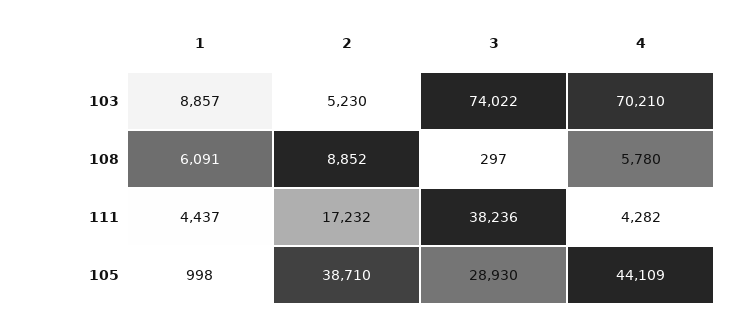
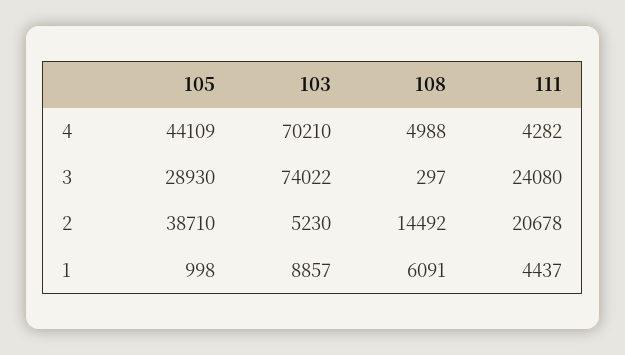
2, 108: 8852 -> 14492
4, 108: 5780 -> 4988
2, 111: 17232 -> 20678
3, 111: 38236 -> 24080

